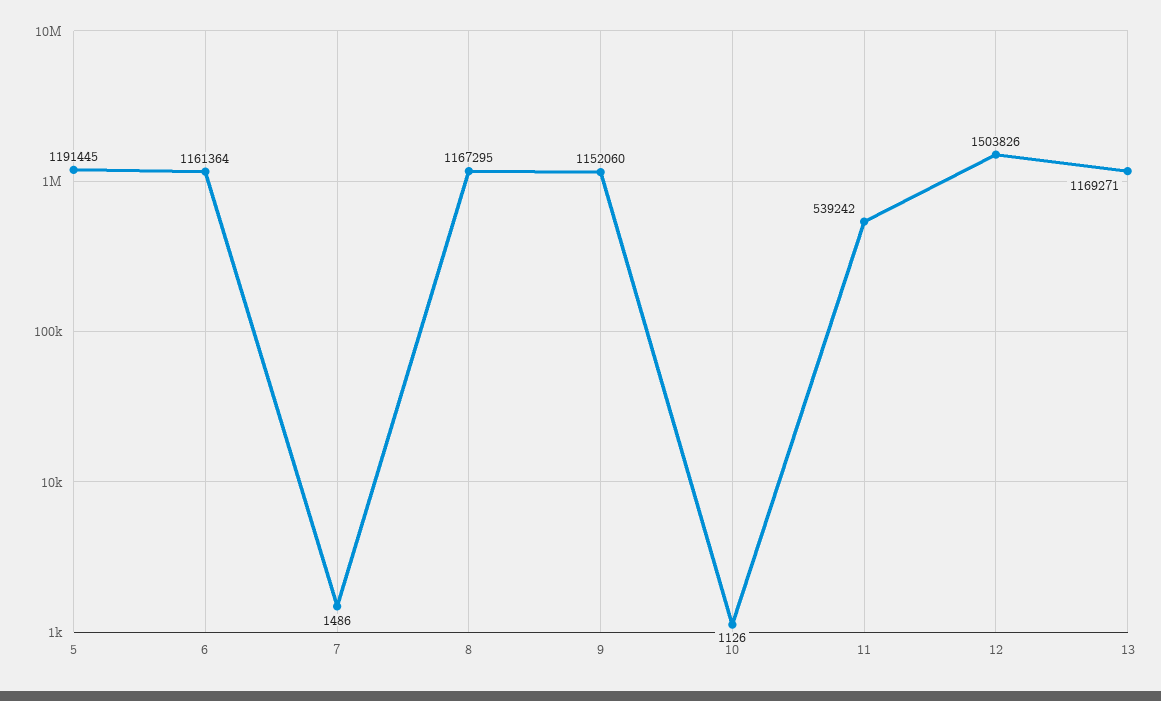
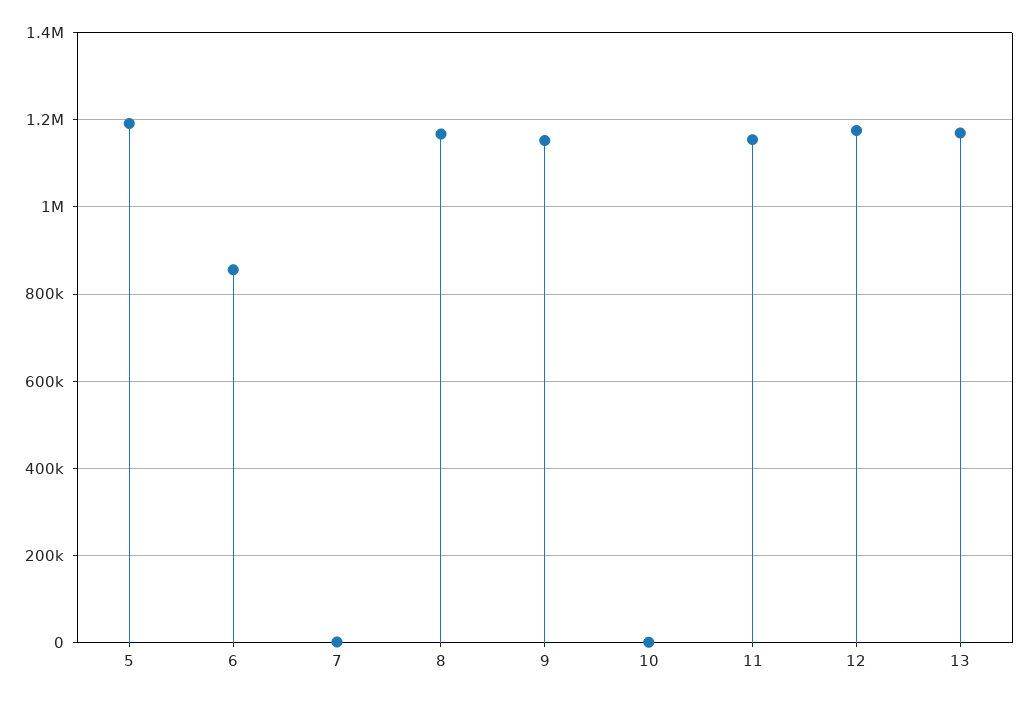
6: 1161364 -> 860000
11: 539242 -> 1160000
12: 1503826 -> 1180000

